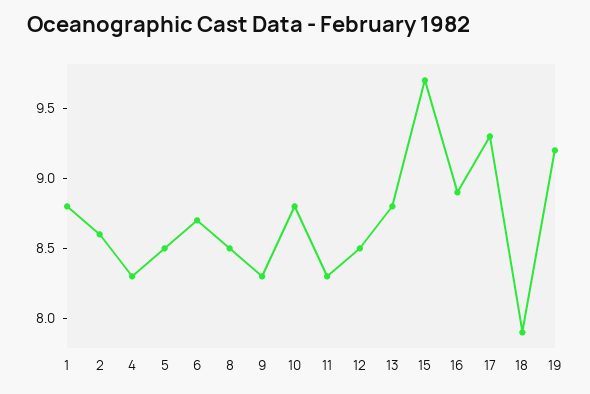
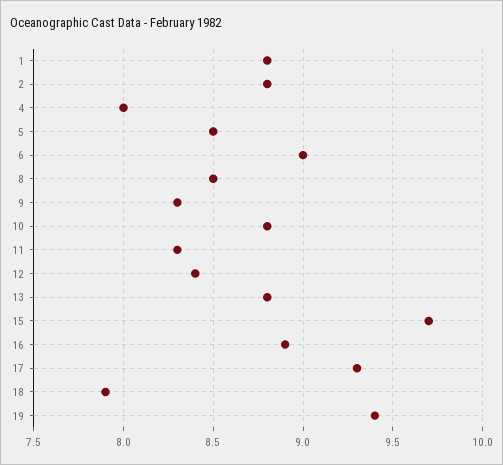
2: 8.6 -> 8.8
4: 8.3 -> 8
6: 8.7 -> 9
12: 8.5 -> 8.4
19: 9.2 -> 9.4

